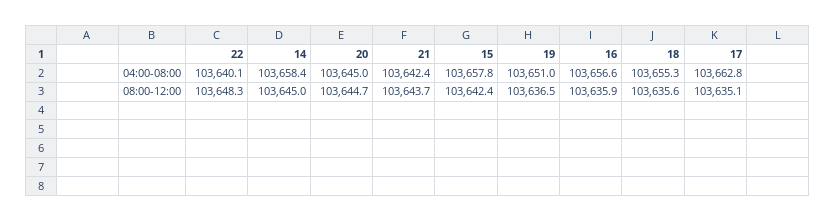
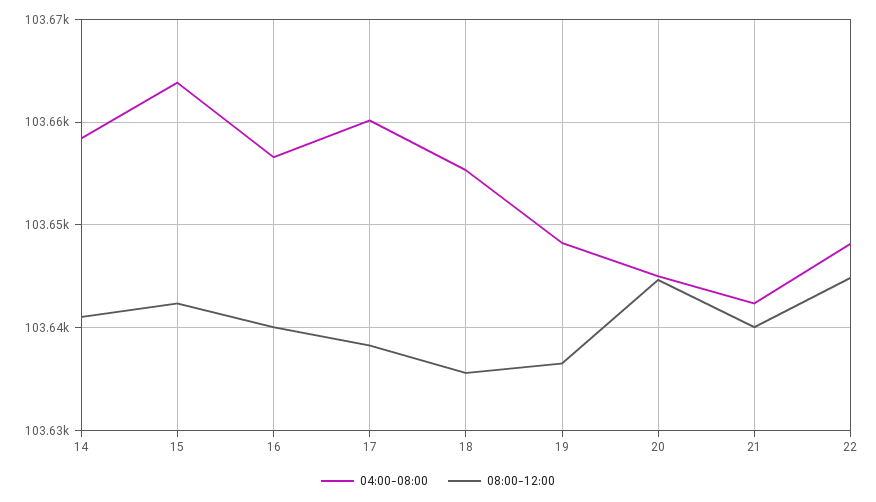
04:00-08:00, 22: 103640.1 -> 103648
04:00-08:00, 15: 103657.8 -> 103664
04:00-08:00, 19: 103651 -> 103648
04:00-08:00, 17: 103662.8 -> 103660
08:00-12:00, 22: 103648.3 -> 103645
08:00-12:00, 14: 103645 -> 103641
08:00-12:00, 21: 103643.7 -> 103640
08:00-12:00, 16: 103635.9 -> 103640
08:00-12:00, 17: 103635.1 -> 103638

